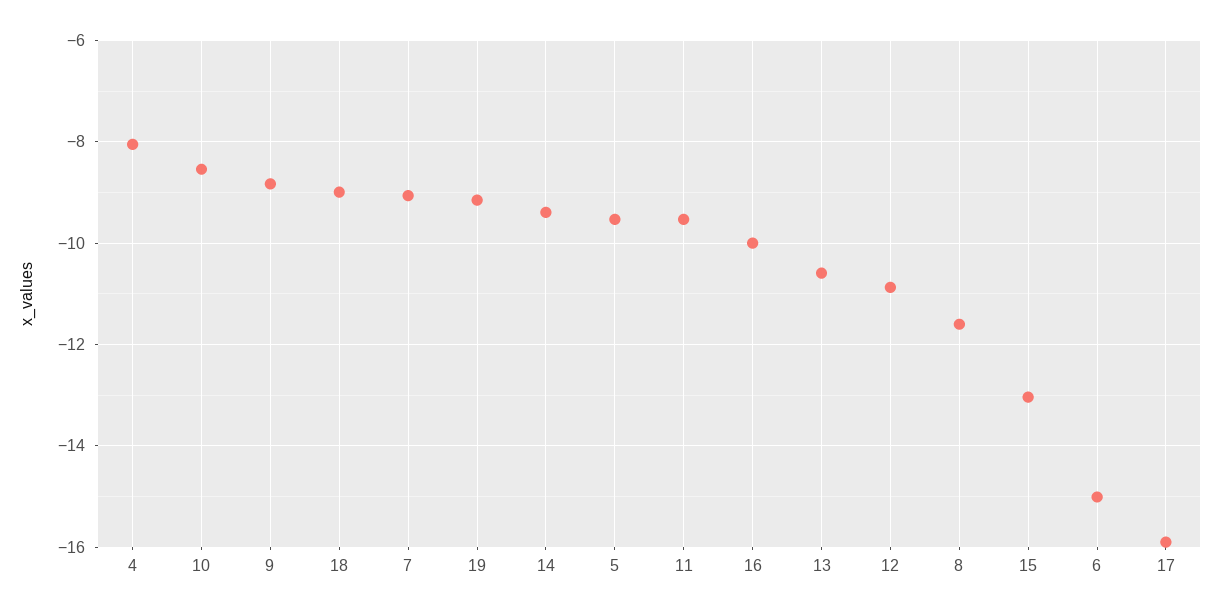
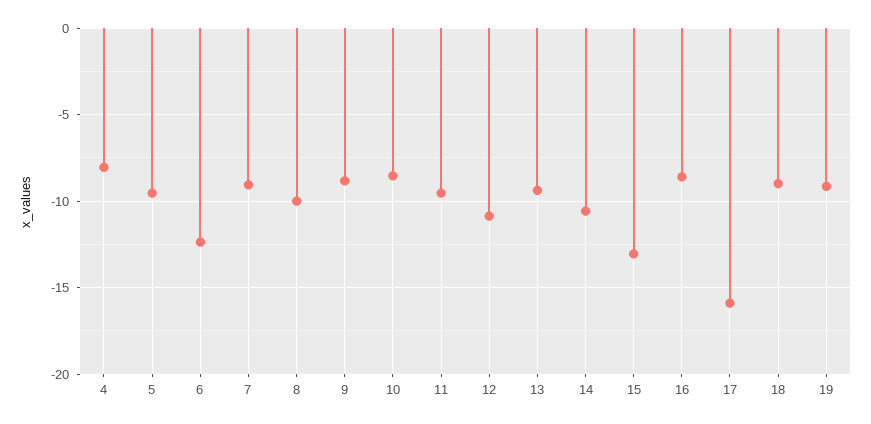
14: -9.4 -> -10.5
16: -10 -> -8.5
13: -10.6 -> -9.5
8: -11.6 -> -10
6: -15 -> -12.5

